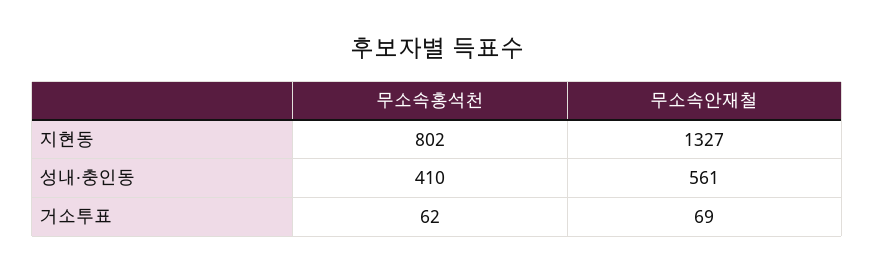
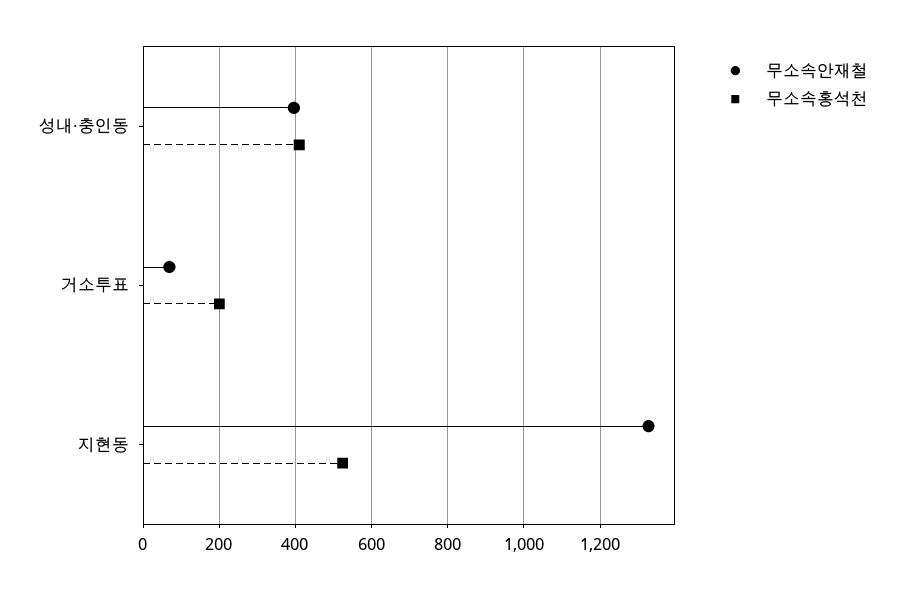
무소속홍석천, 지현동: 802 -> 520
무소속안재철, 성내·충인동: 561 -> 400
무소속홍석천, 거소투표: 62 -> 200

